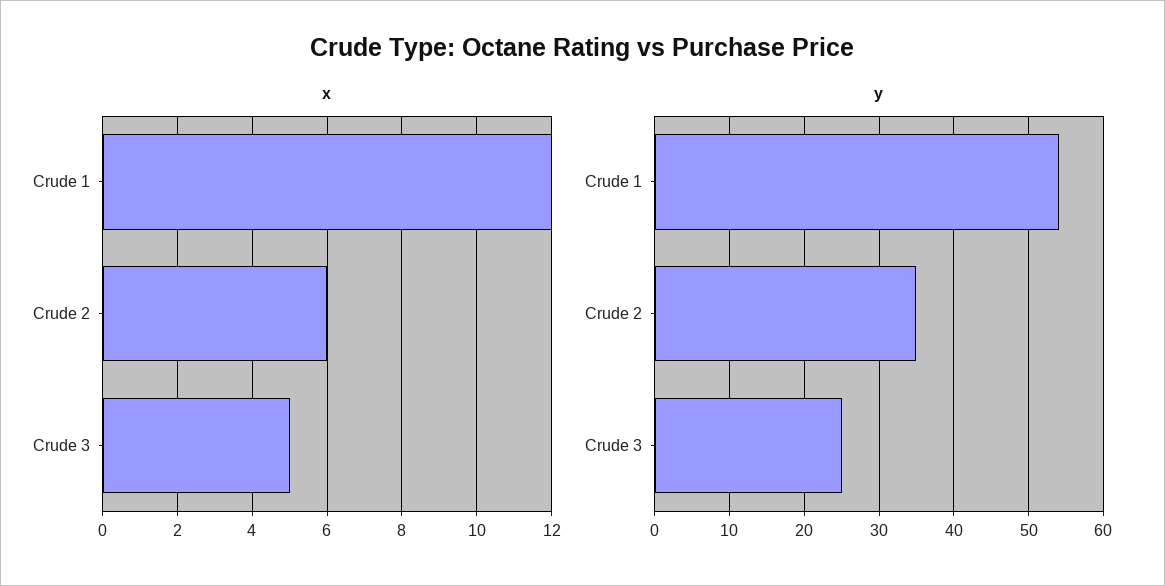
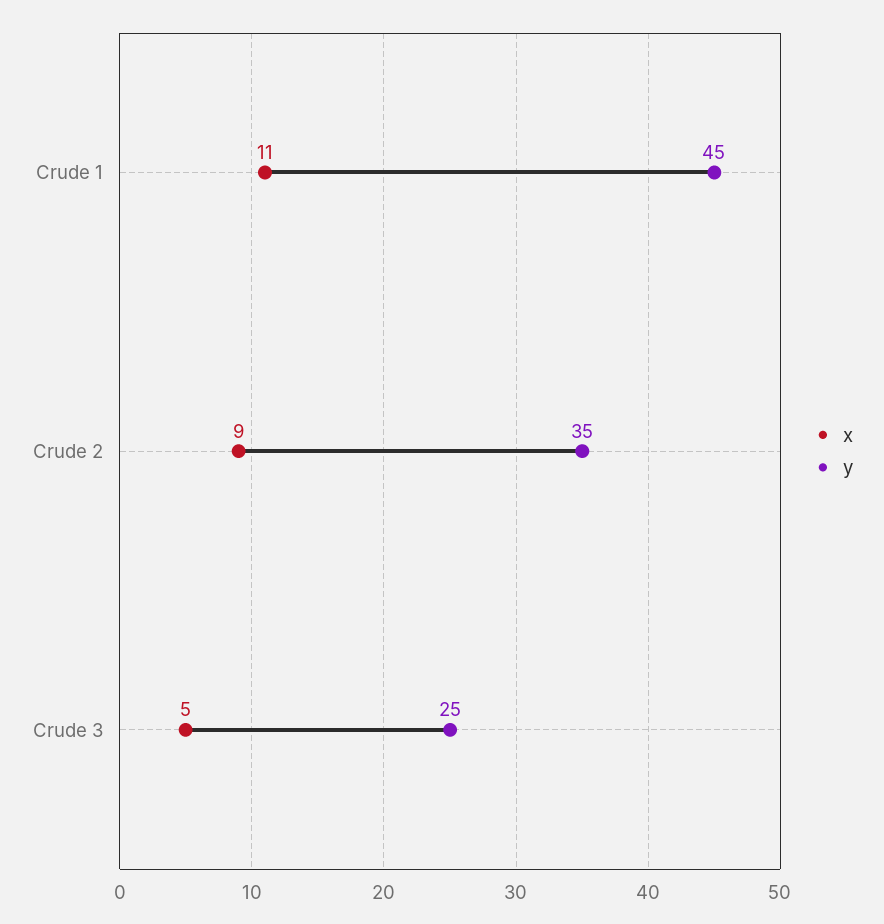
x, Crude 1: 12 -> 11
x, Crude 2: 6 -> 9
y, Crude 1: 54 -> 45

